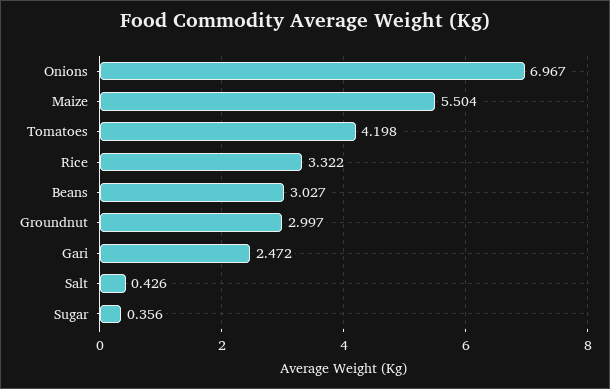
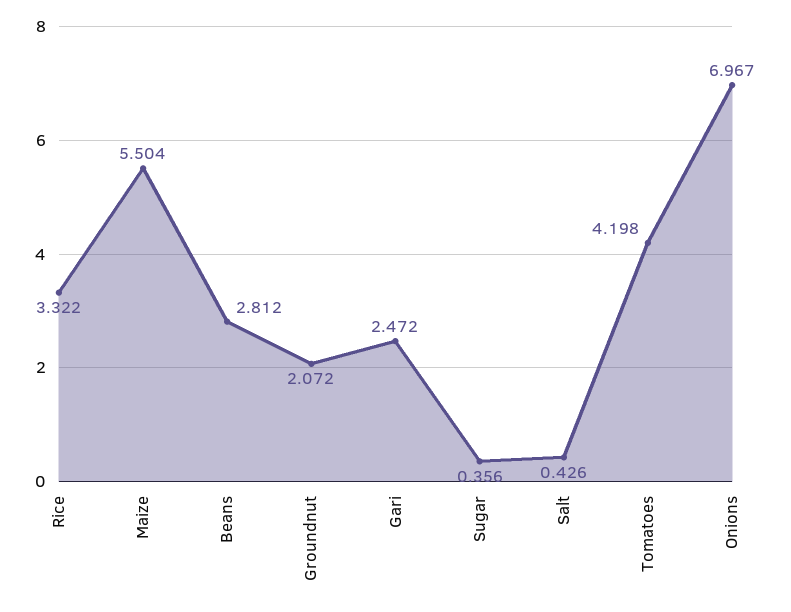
Beans: 3.027 -> 2.812
Groundnut: 2.997 -> 2.072

